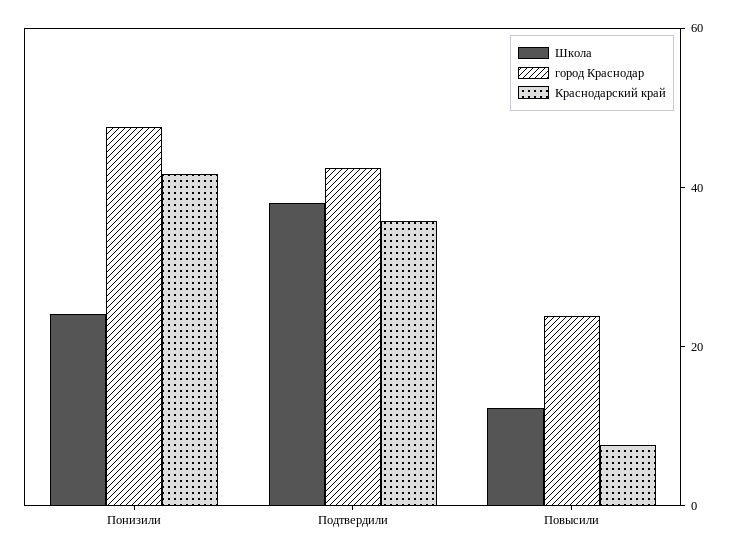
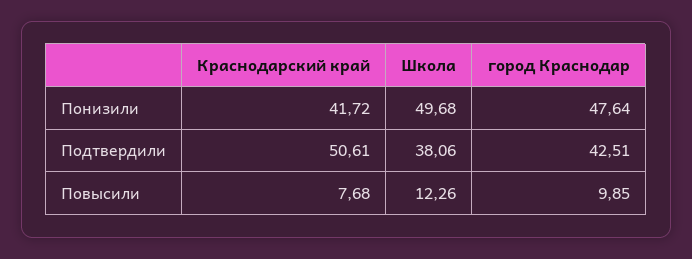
Школа, Понизили: 25 -> 49.68
Краснодарский край, Подтвердили: 35 -> 50.61
город Краснодар, Повысили: 25 -> 9.85

